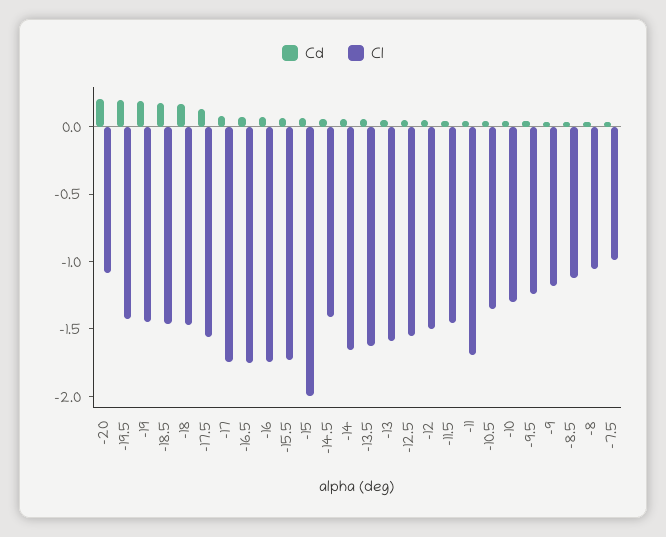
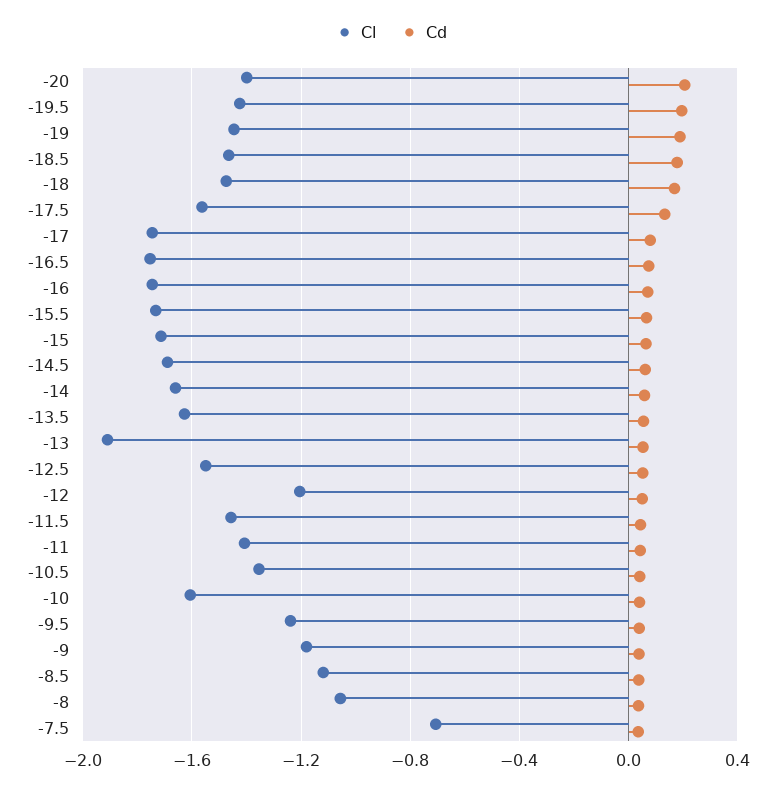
Cl, -20: -1.1 -> -1.4
Cl, -15: -2 -> -1.7
Cl, -14.5: -1.4 -> -1.7
Cl, -13: -1.6 -> -1.9
Cl, -12: -1.5 -> -1.2
Cl, -11: -1.7 -> -1.4
Cl, -10: -1.3 -> -1.6
Cl, -7.5: -1 -> -0.7

